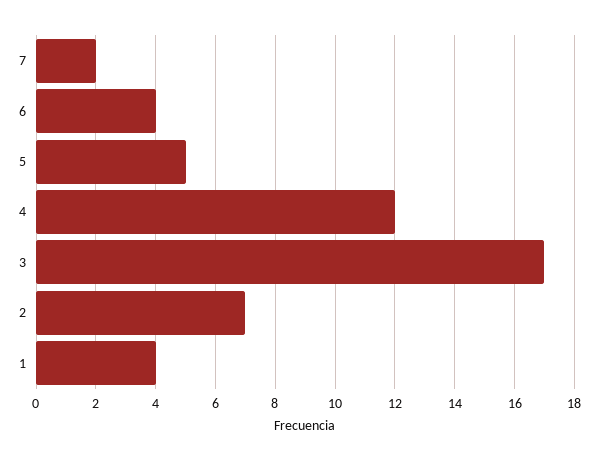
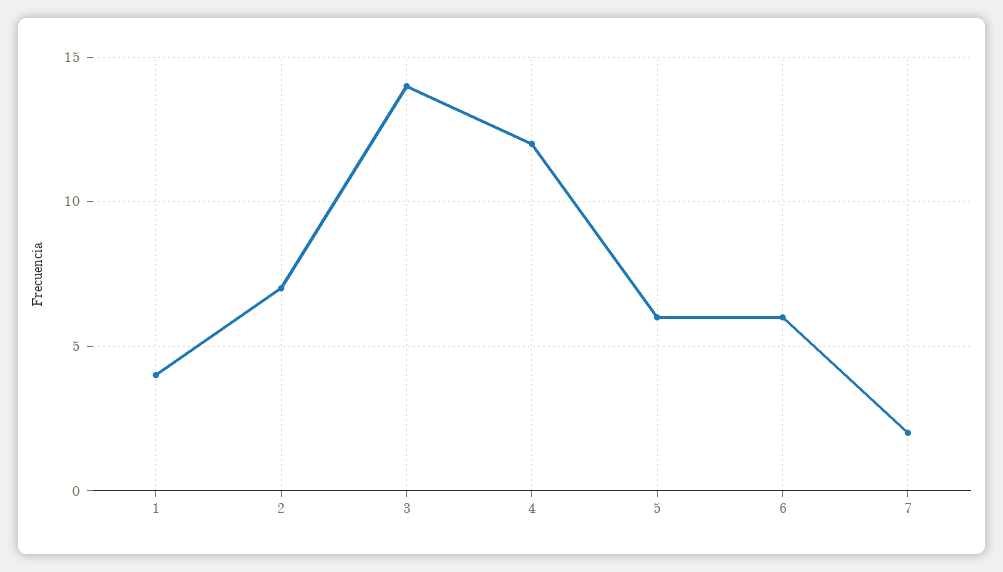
6: 4 -> 6
5: 5 -> 6
3: 17 -> 14

